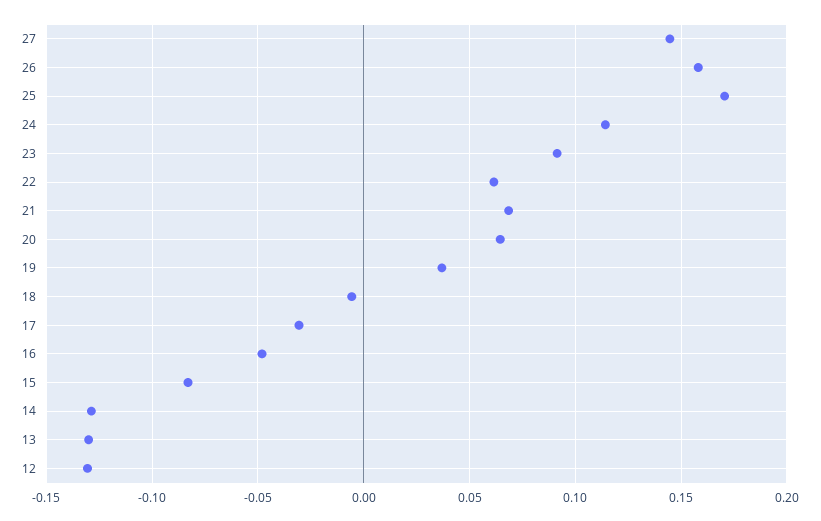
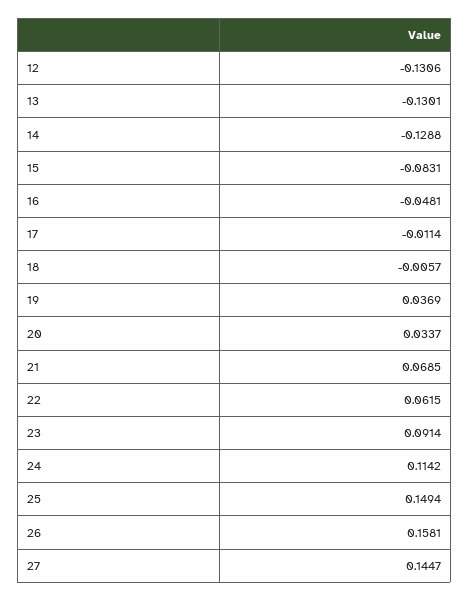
25: 0.17 -> 0.1494
20: 0.065 -> 0.0337
17: -0.03 -> -0.0114

